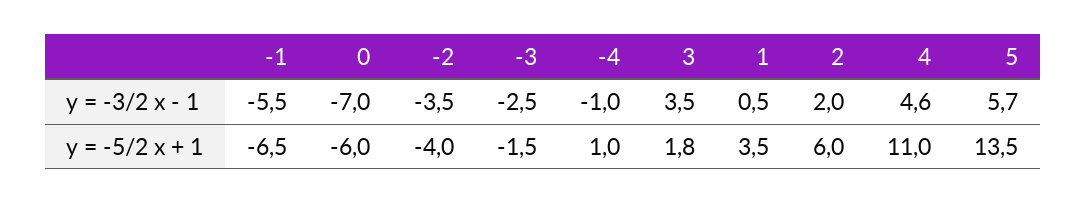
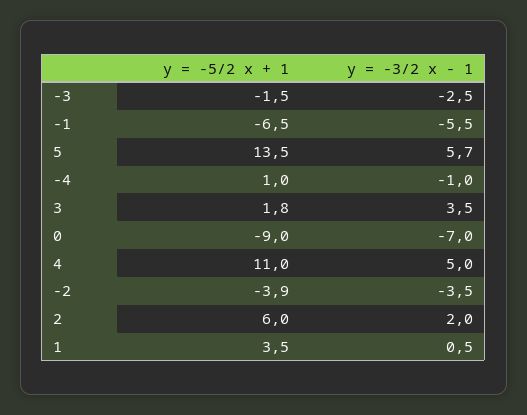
4, y = -3/2 x - 1: 4.6 -> 5
0, y = -5/2 x + 1: -6 -> -9
-2, y = -5/2 x + 1: -4 -> -3.9

